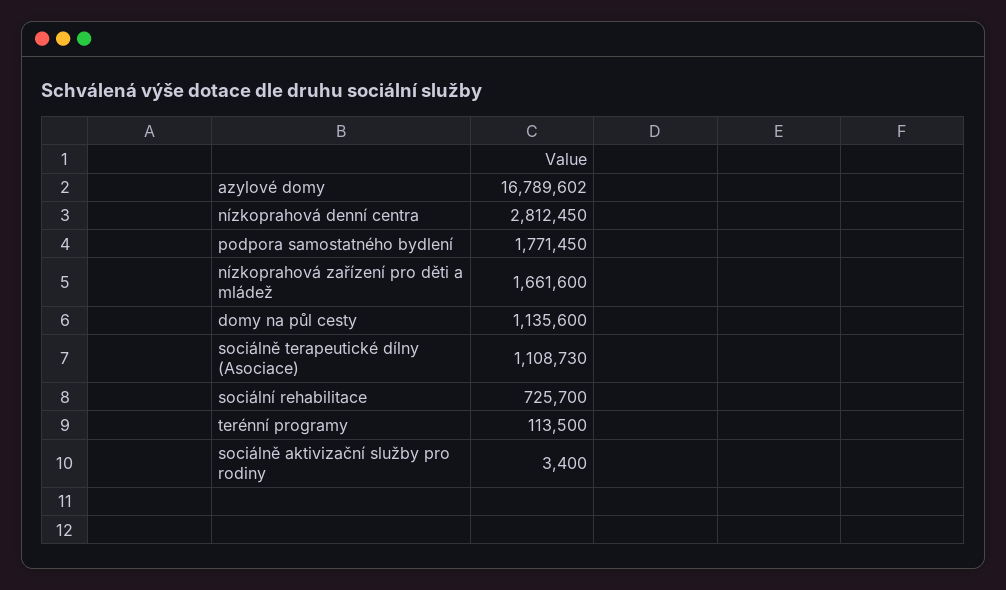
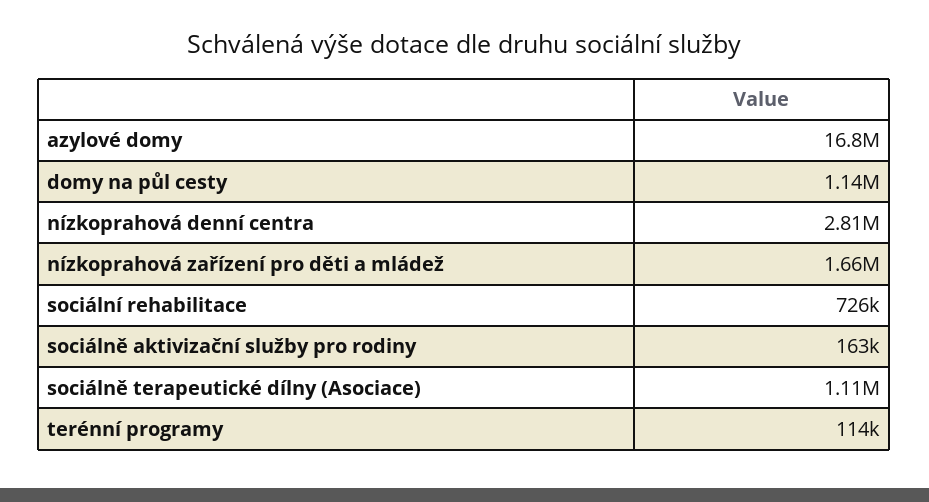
podpora samostatného bydlení: 1771450 -> none
sociálně aktivizační služby pro rodiny: 3400 -> 163000

